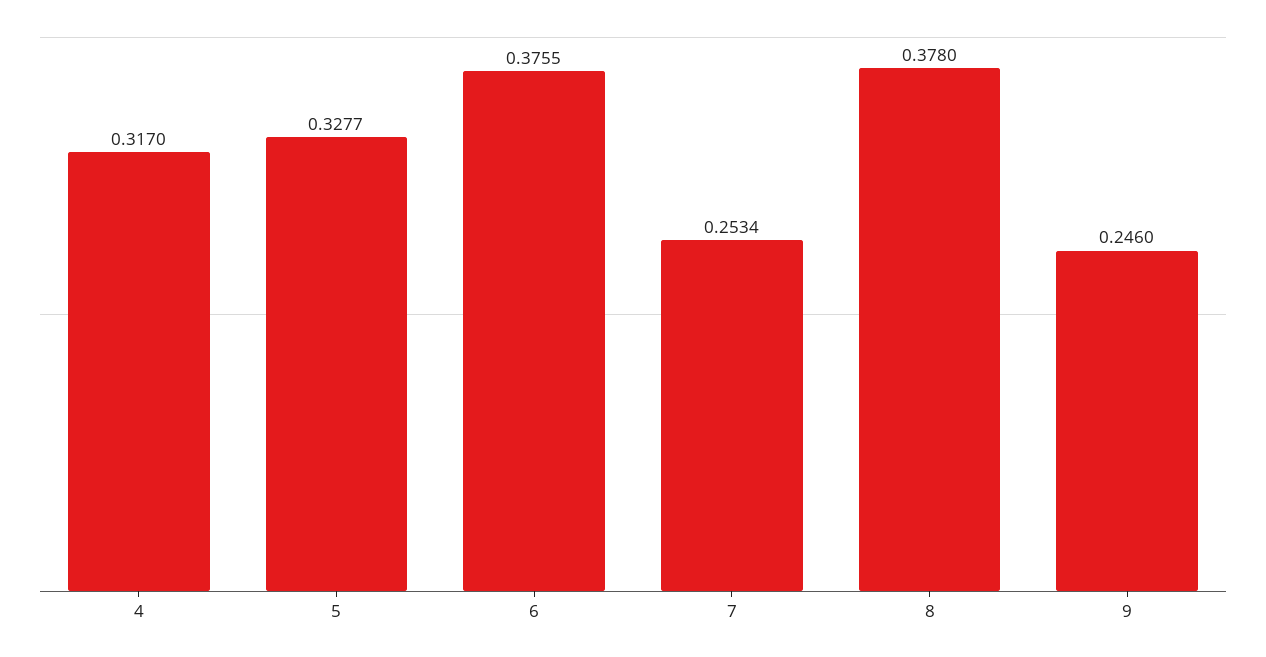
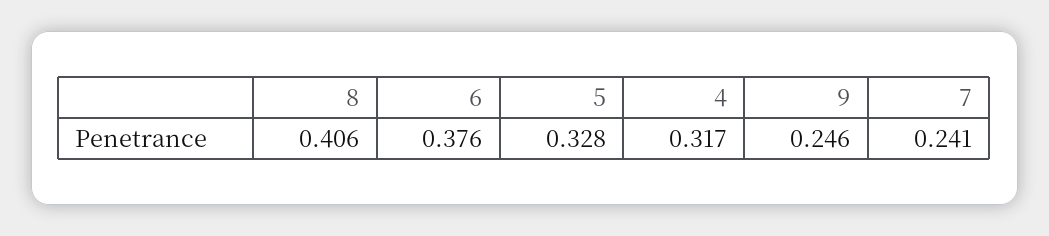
7: 0.2534 -> 0.241
8: 0.378 -> 0.406

